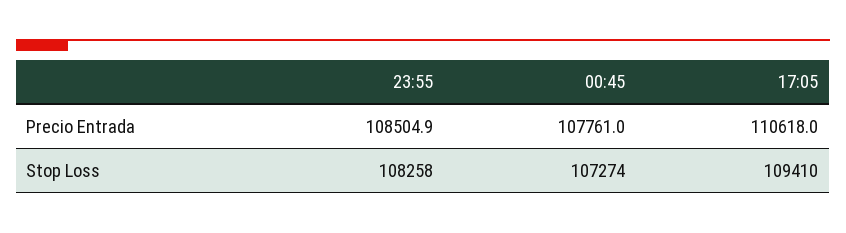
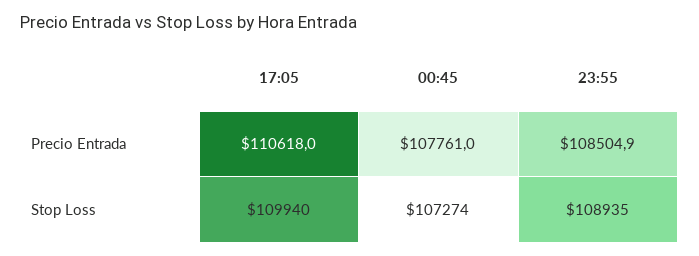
23:55, Stop Loss: 108258 -> 108935
17:05, Stop Loss: 109410 -> 109940

